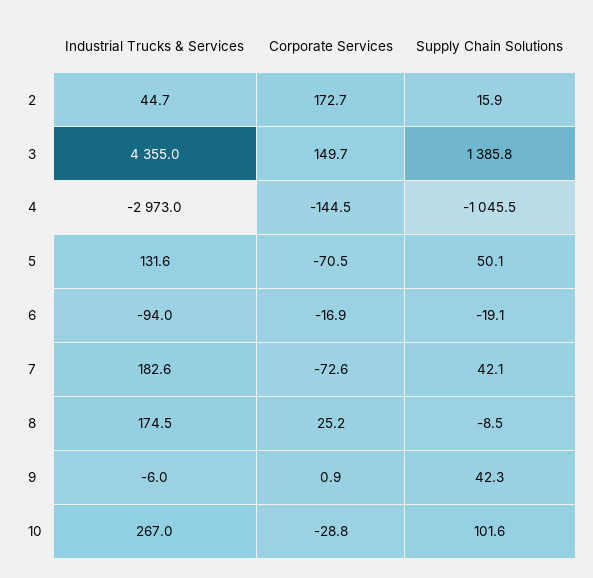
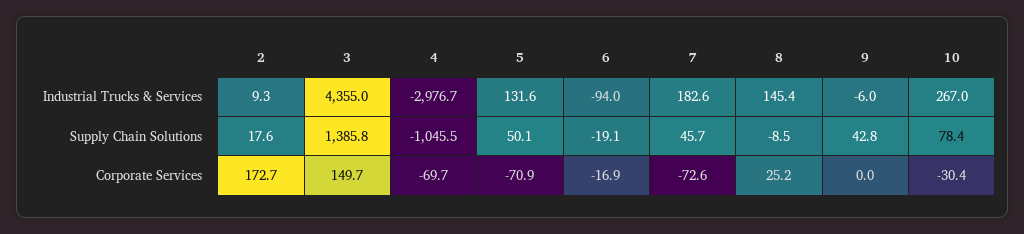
Industrial Trucks & Services, 2: 44.7 -> 9.3
Supply Chain Solutions, 2: 15.9 -> 17.6
Industrial Trucks & Services, 4: -2973 -> -2976.7
Corporate Services, 4: -144.5 -> -69.7
Corporate Services, 5: -70.5 -> -70.9
Supply Chain Solutions, 7: 42.1 -> 45.7
Industrial Trucks & Services, 8: 174.5 -> 145.4
Corporate Services, 9: 0.9 -> 0
Supply Chain Solutions, 9: 42.3 -> 42.8
Corporate Services, 10: -28.8 -> -30.4
Supply Chain Solutions, 10: 101.6 -> 78.4

